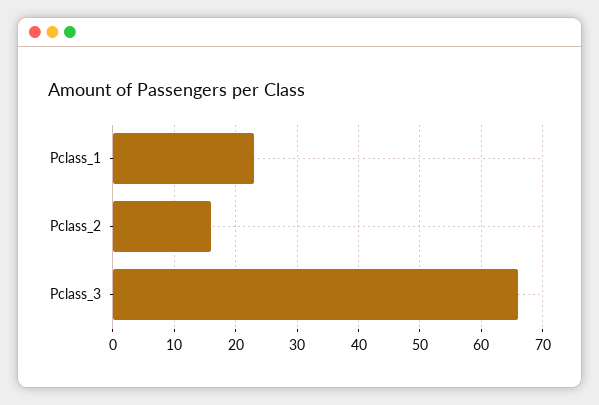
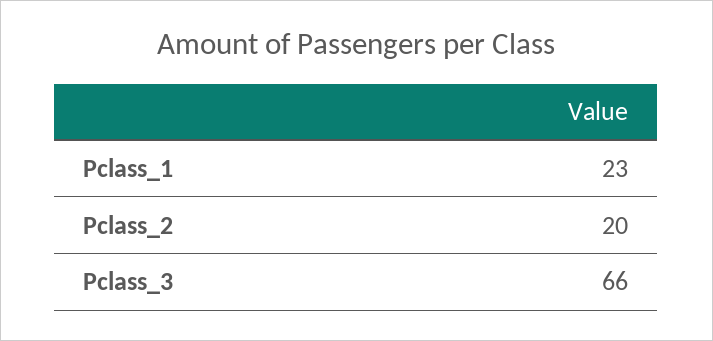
Pclass_2: 16 -> 20

